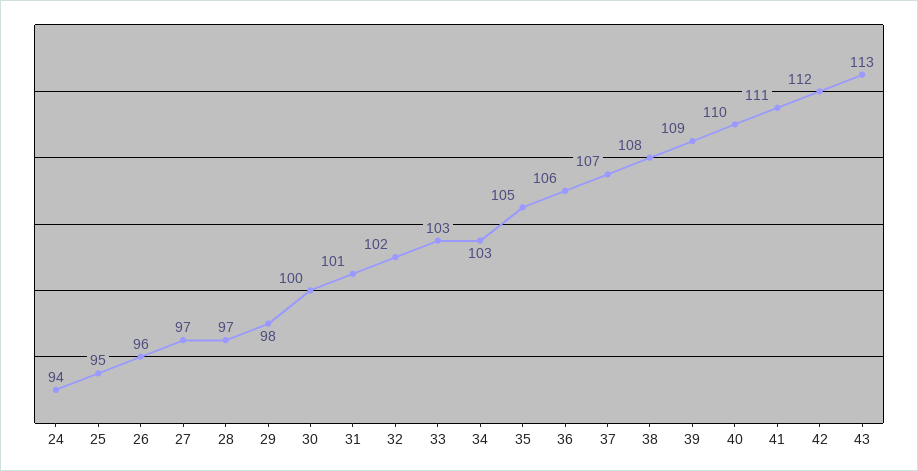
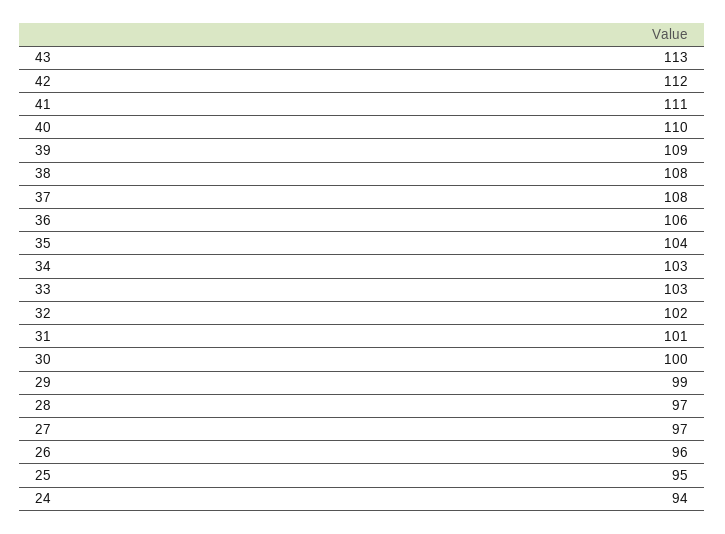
29: 98 -> 99
35: 105 -> 104
37: 107 -> 108

